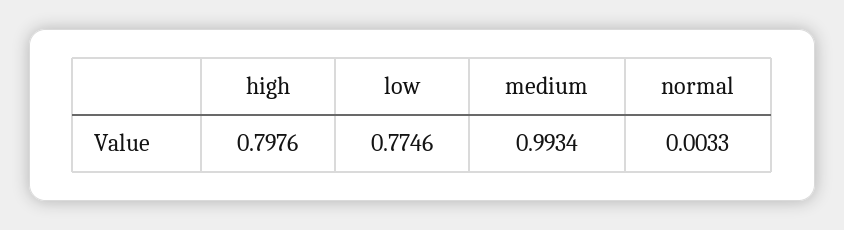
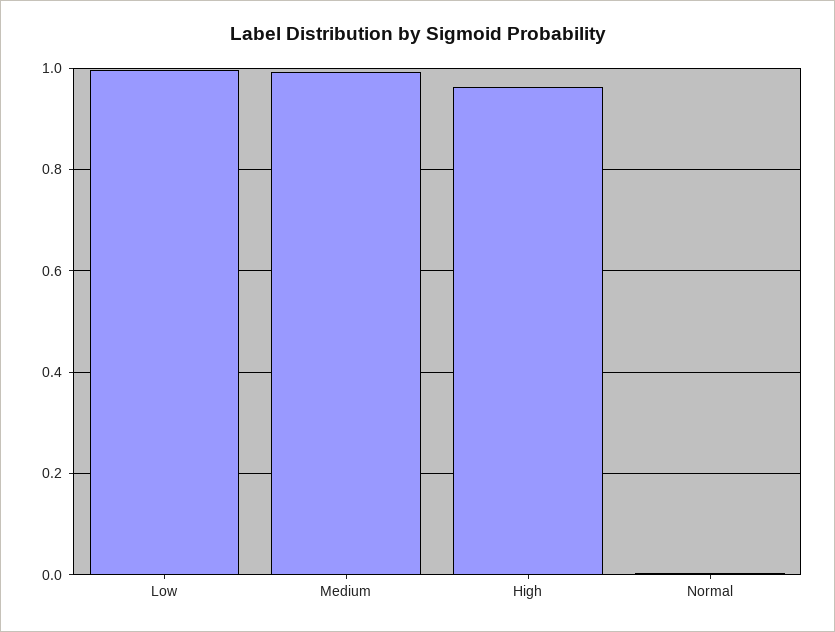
high: 0.7976 -> 0.96
low: 0.7746 -> 1

